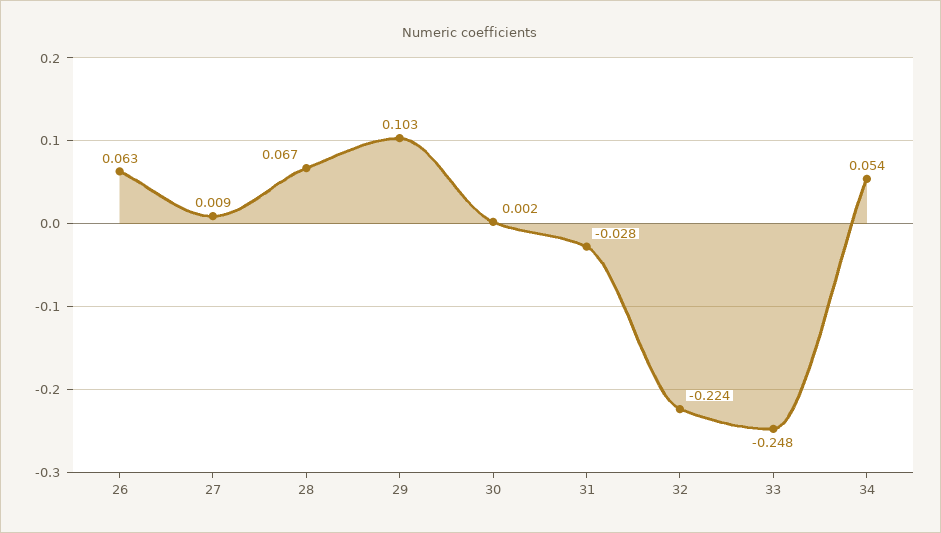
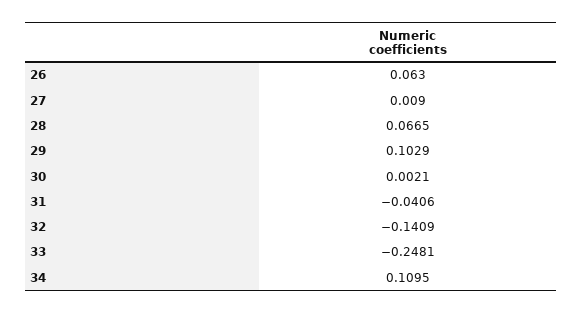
31: -0.028 -> -0.0406
32: -0.224 -> -0.1409
34: 0.054 -> 0.1095

